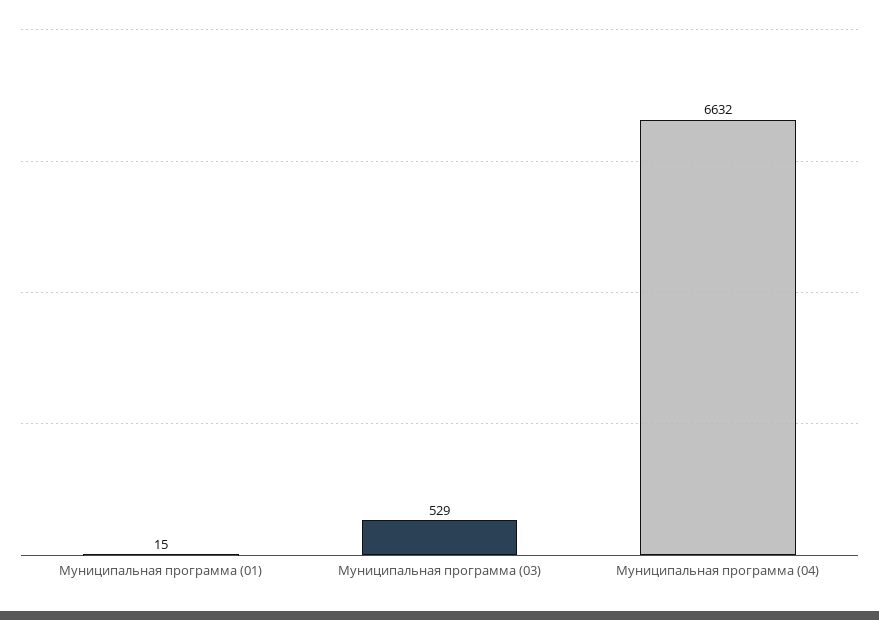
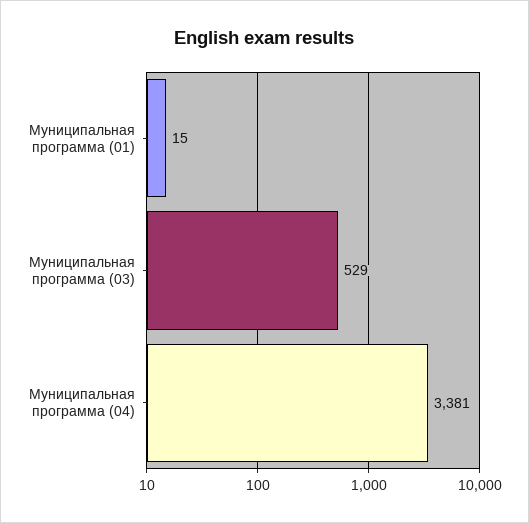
Муниципальная программа (04): 6632 -> 3381

